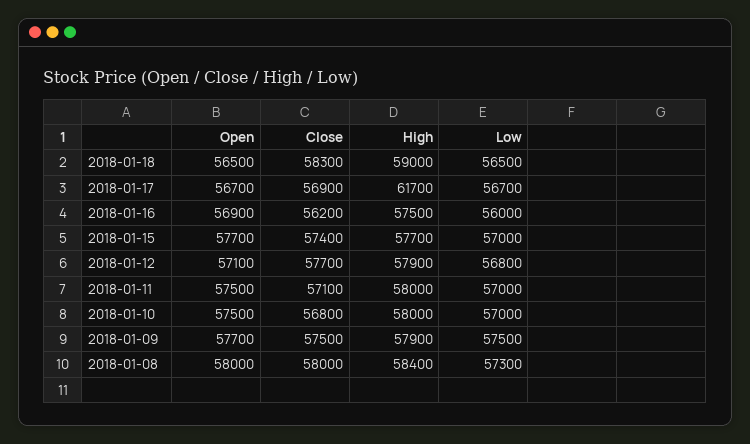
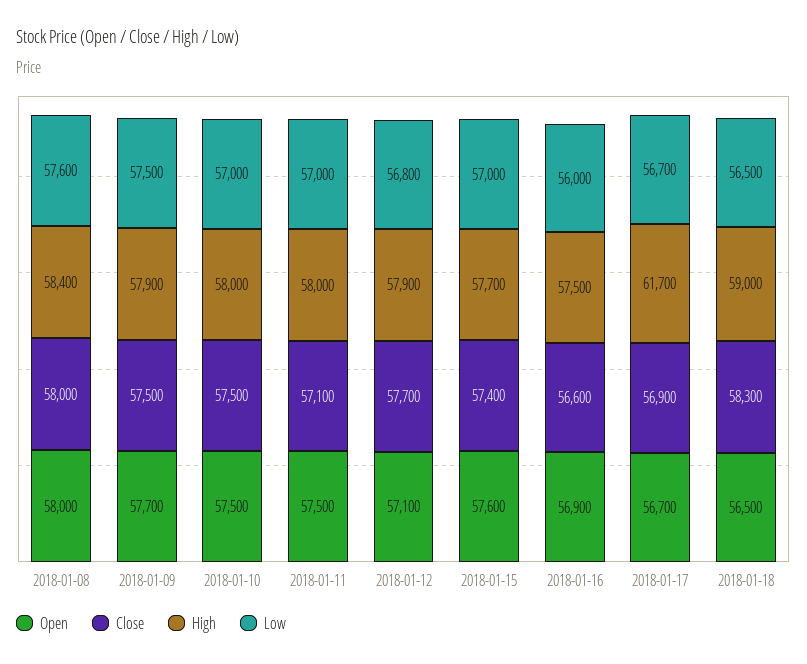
Close, 2018-01-16: 56200 -> 56600
Open, 2018-01-15: 57700 -> 57600
Close, 2018-01-10: 56800 -> 57500
Low, 2018-01-08: 57300 -> 57600

